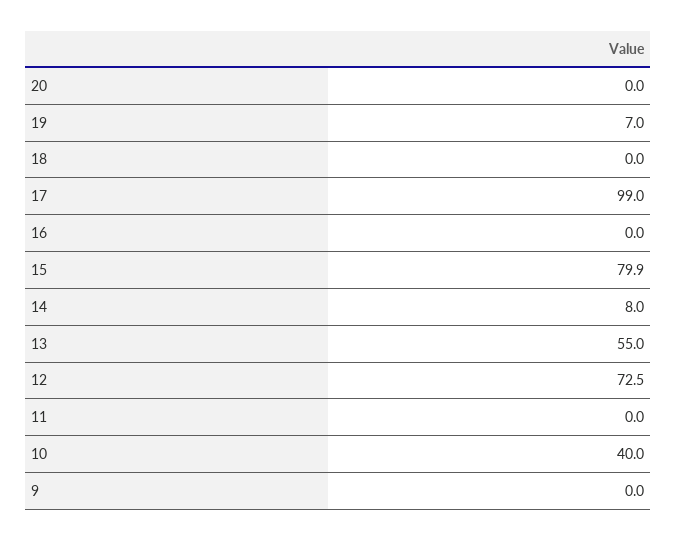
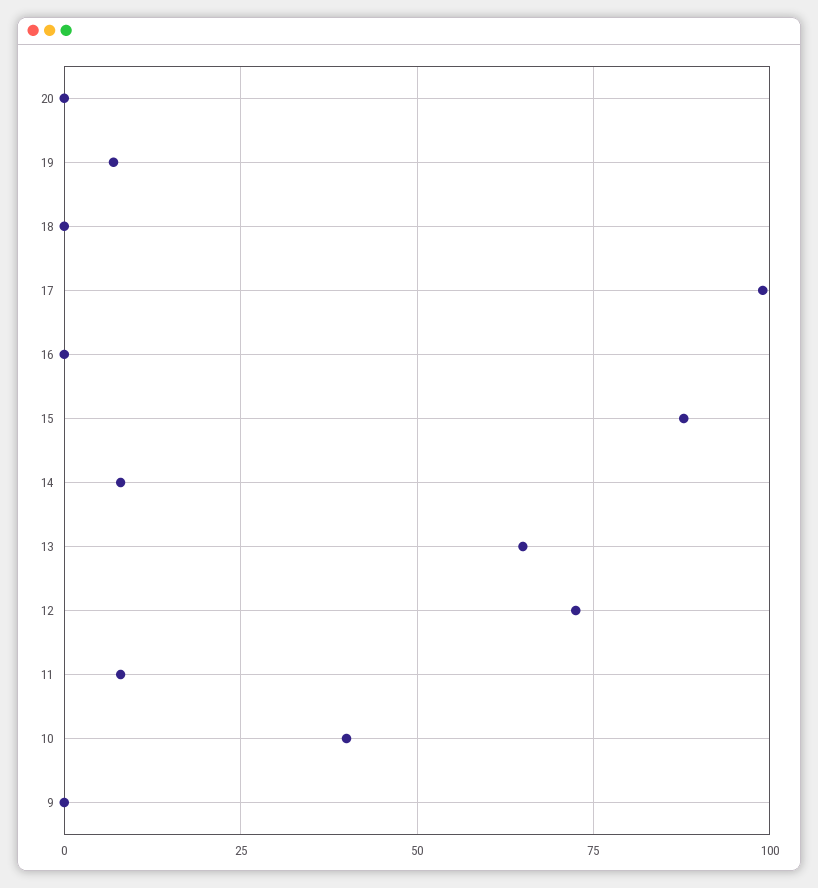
15: 79.9 -> 87.5
13: 55 -> 65
11: 0 -> 7.5

